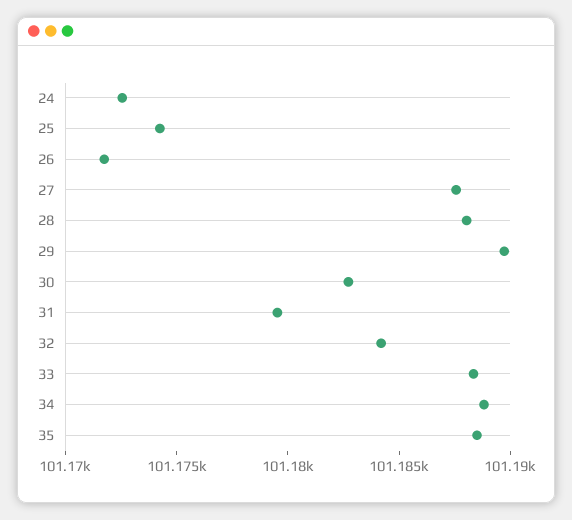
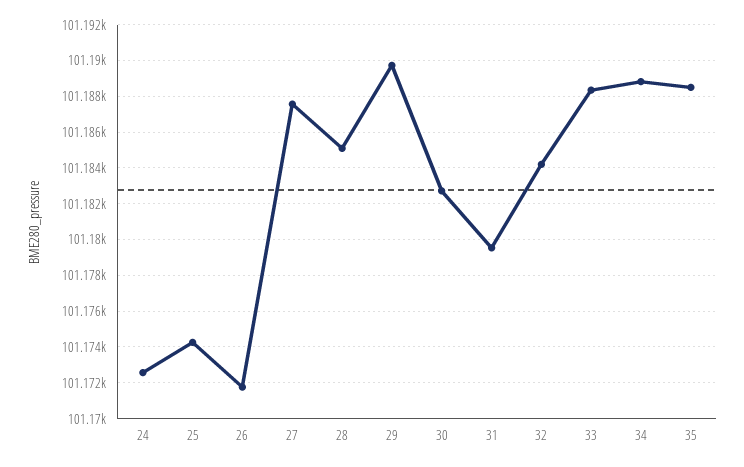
28: 101188 -> 101185

